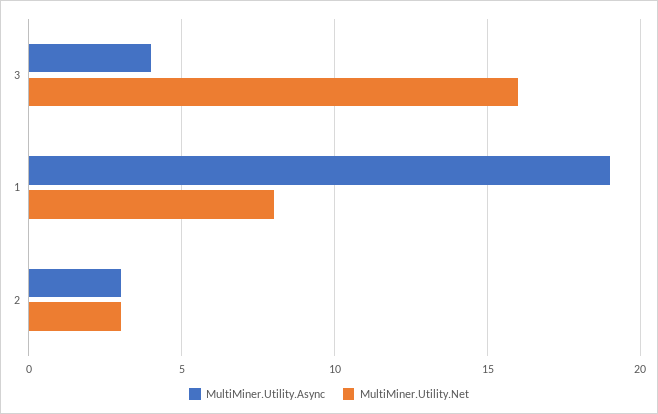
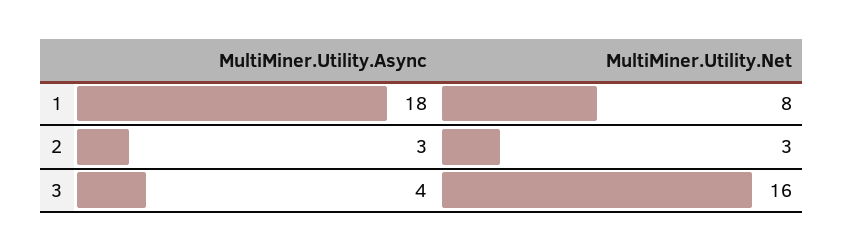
MultiMiner.Utility.Async, 1: 19 -> 18

